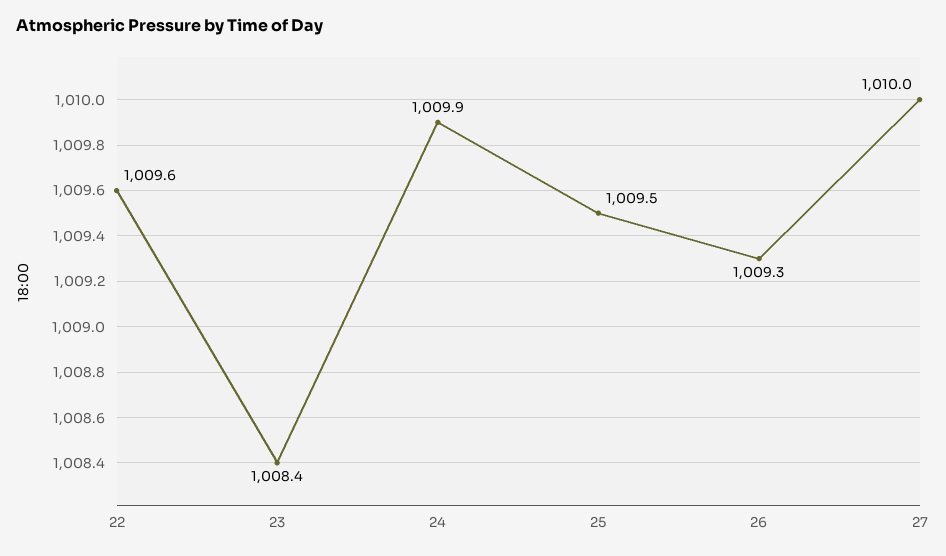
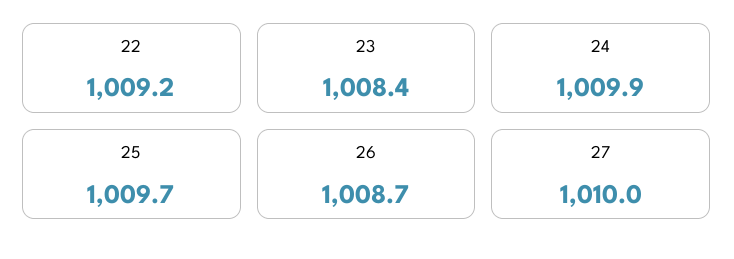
22: 1009.6 -> 1009.2
25: 1009.5 -> 1009.7
26: 1009.3 -> 1008.7

